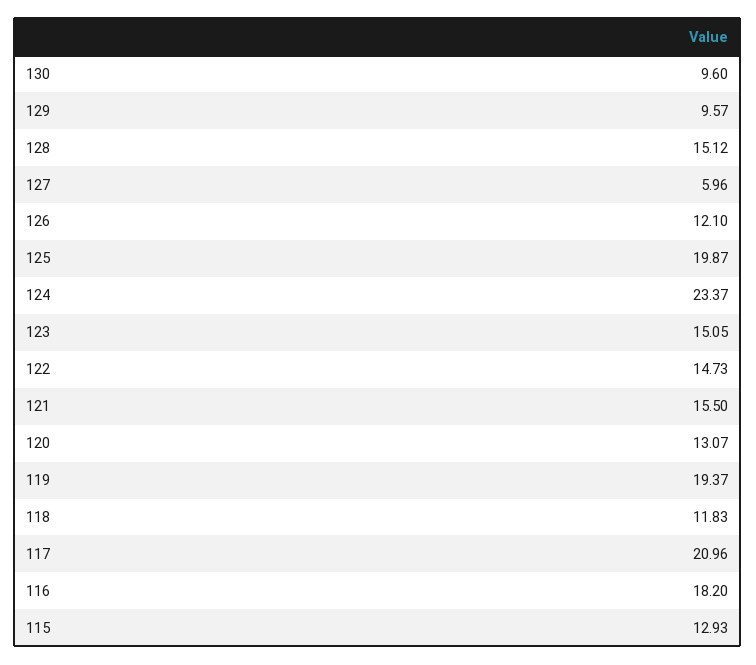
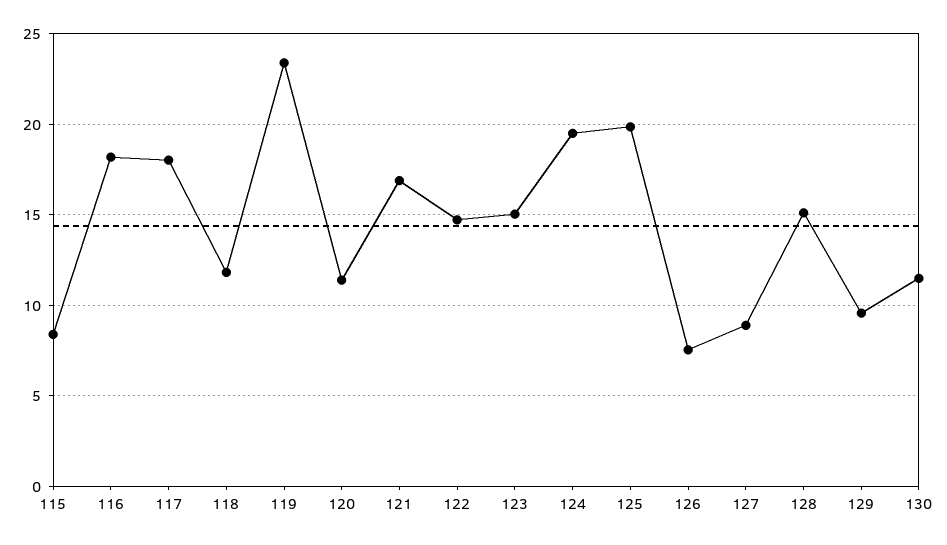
130: 9.6 -> 11.5
127: 5.96 -> 9
126: 12.1 -> 7.5
124: 23.37 -> 19.5
121: 15.5 -> 17
120: 13.07 -> 11.5
119: 19.37 -> 23.5
117: 20.96 -> 18
115: 12.93 -> 8.5

